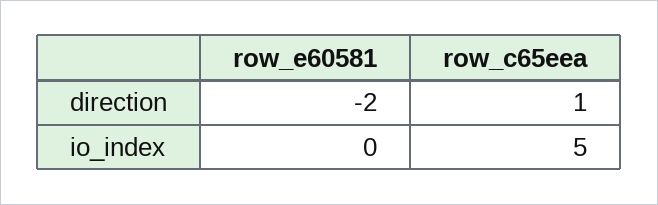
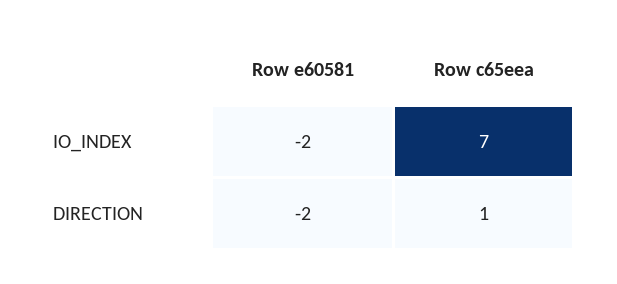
row_e60581, io_index: 0 -> -2
row_c65eea, io_index: 5 -> 7

